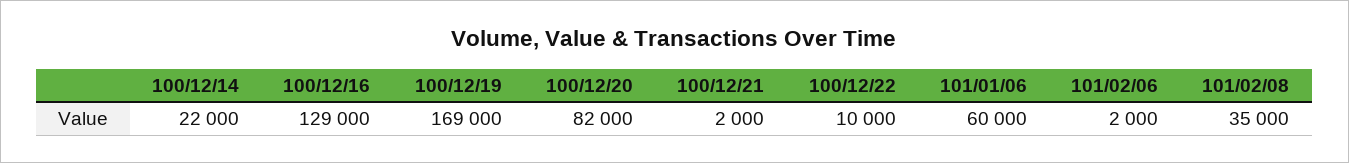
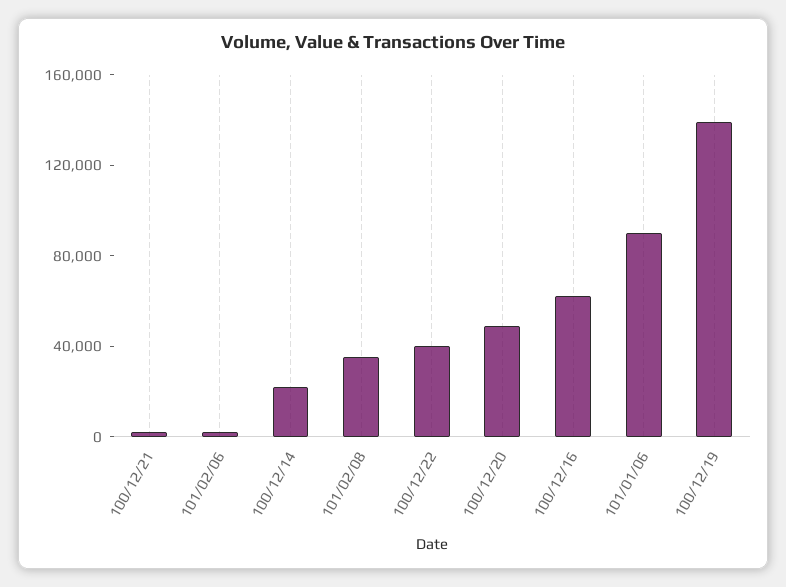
100/12/16: 129000 -> 60000
100/12/19: 169000 -> 140000
100/12/20: 82000 -> 50000
100/12/22: 10000 -> 40000
101/01/06: 60000 -> 90000

